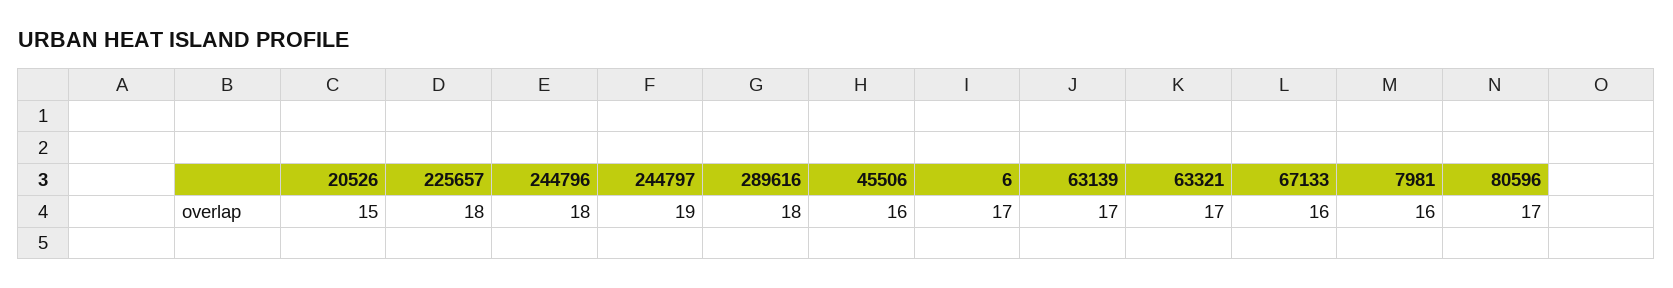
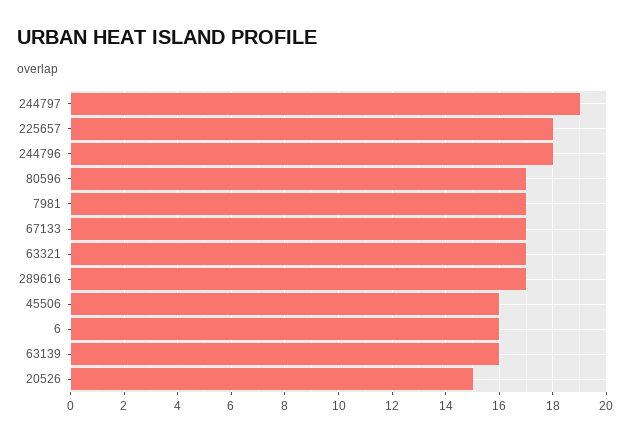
289616: 18 -> 17
6: 17 -> 16
63139: 17 -> 16
67133: 16 -> 17
7981: 16 -> 17

